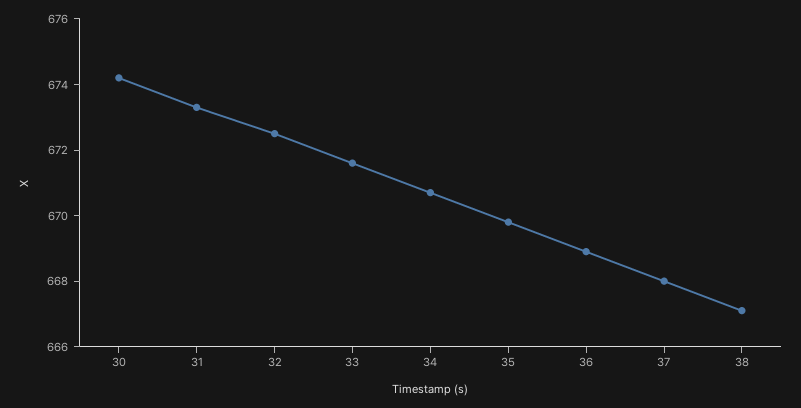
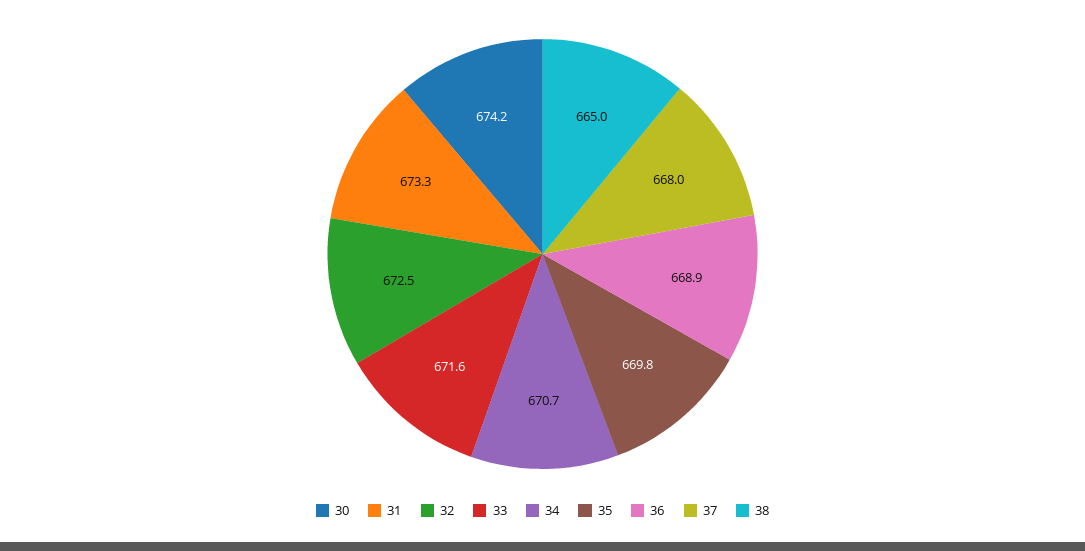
38: 667 -> 665

